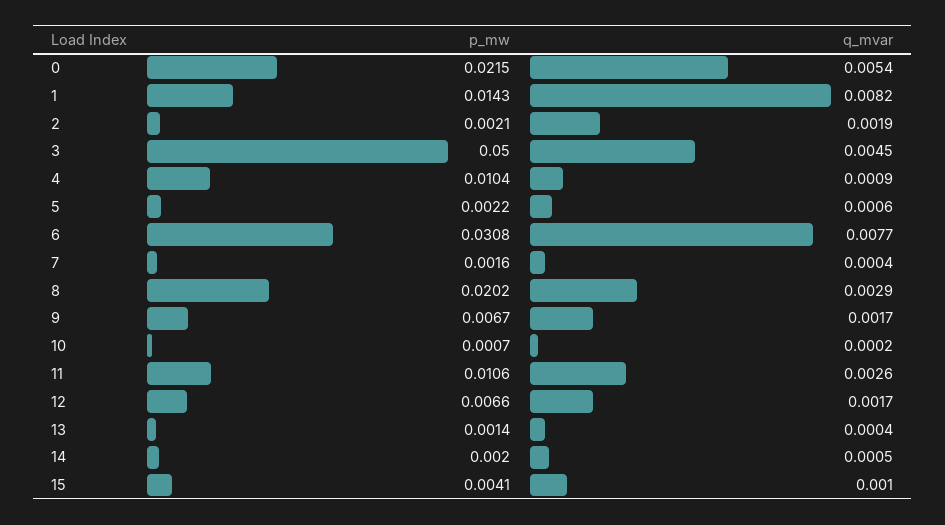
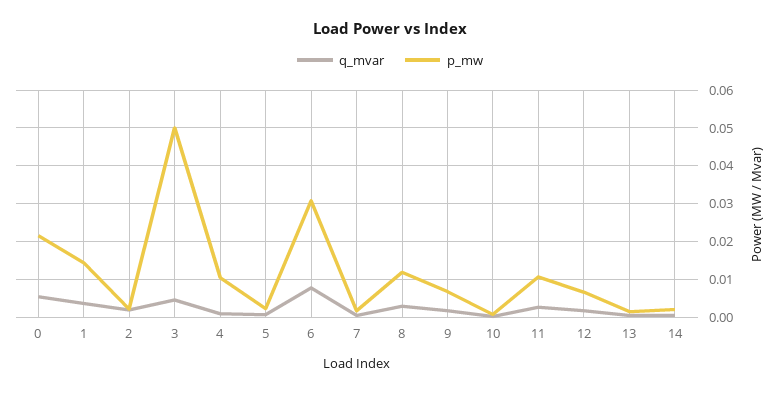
q_mvar, 1: 0.0082 -> 0.004
p_mw, 8: 0.0202 -> 0.012
p_mw, 15: 0.0041 -> none
q_mvar, 15: 0.001 -> none

